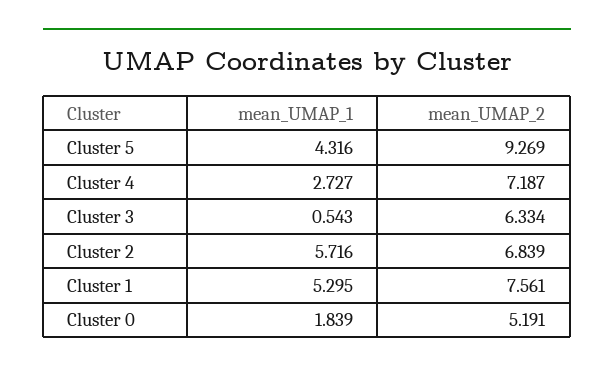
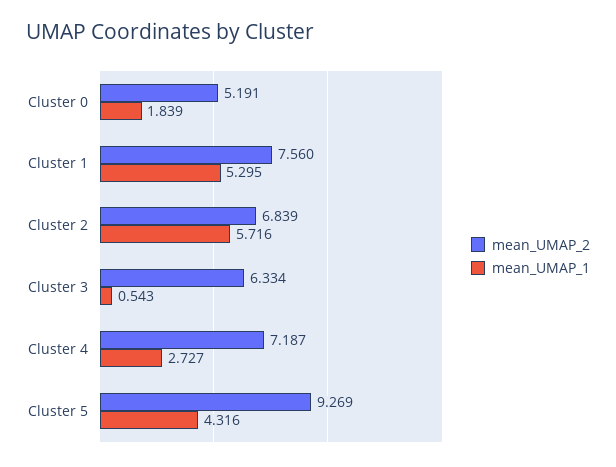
mean_UMAP_2, Cluster 1: 7.561 -> 7.56

